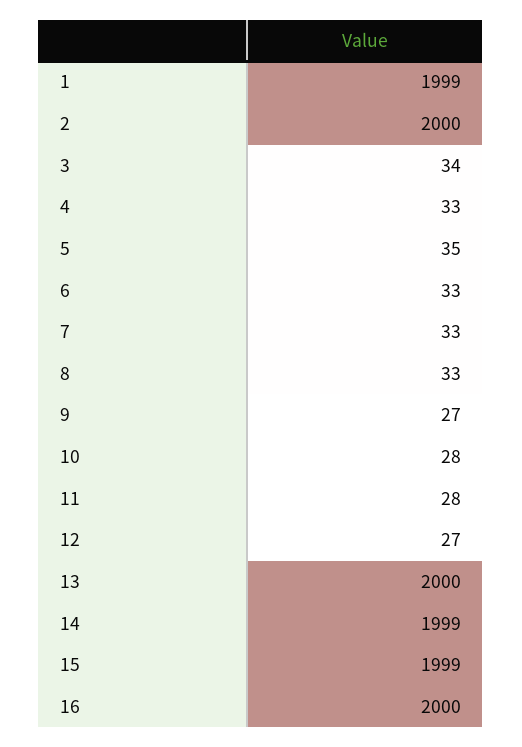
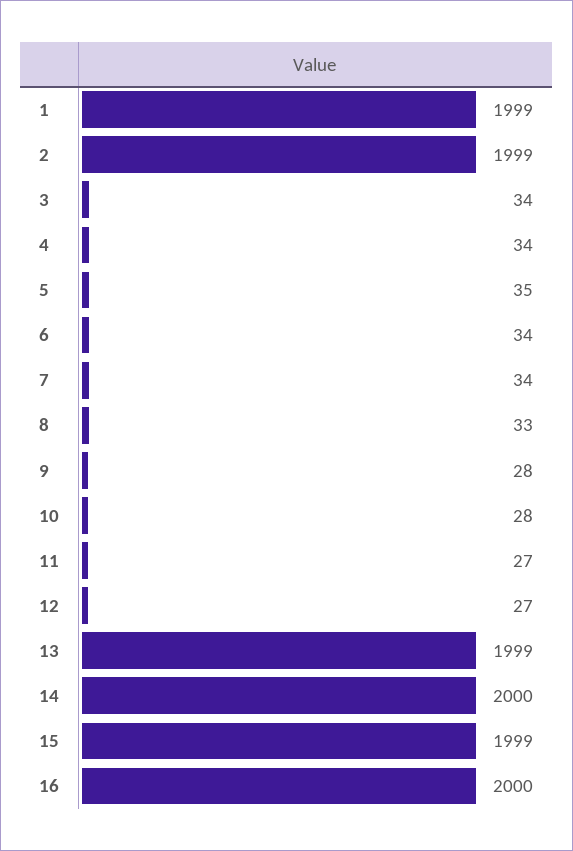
2: 2000 -> 1999
4: 33 -> 34
6: 33 -> 34
7: 33 -> 34
9: 27 -> 28
11: 28 -> 27
13: 2000 -> 1999
14: 1999 -> 2000

